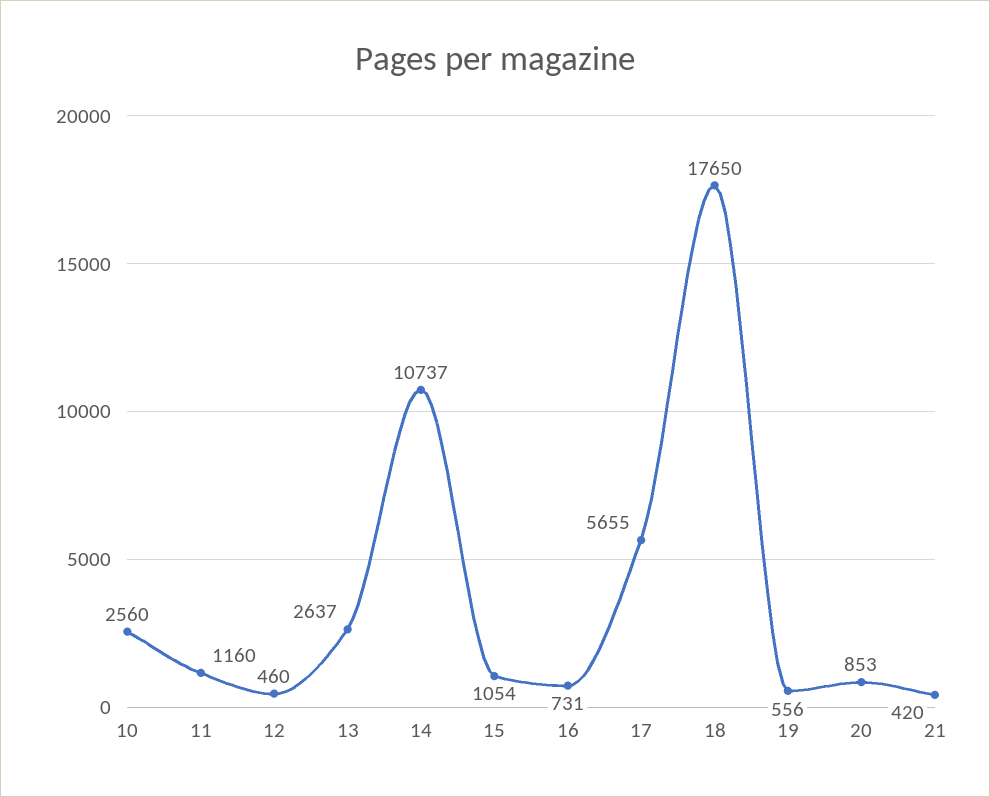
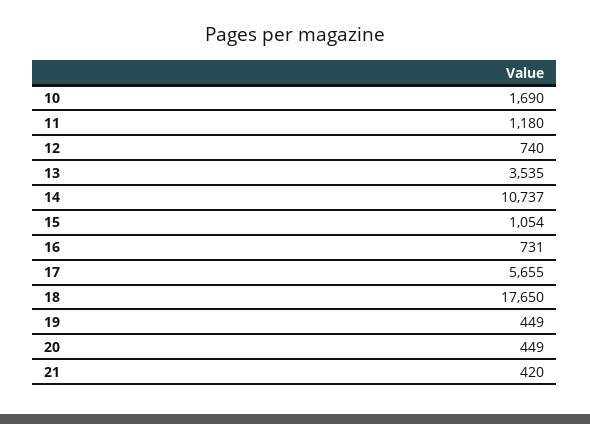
10: 2560 -> 1690
11: 1160 -> 1180
12: 460 -> 740
13: 2637 -> 3535
19: 556 -> 449
20: 853 -> 449

